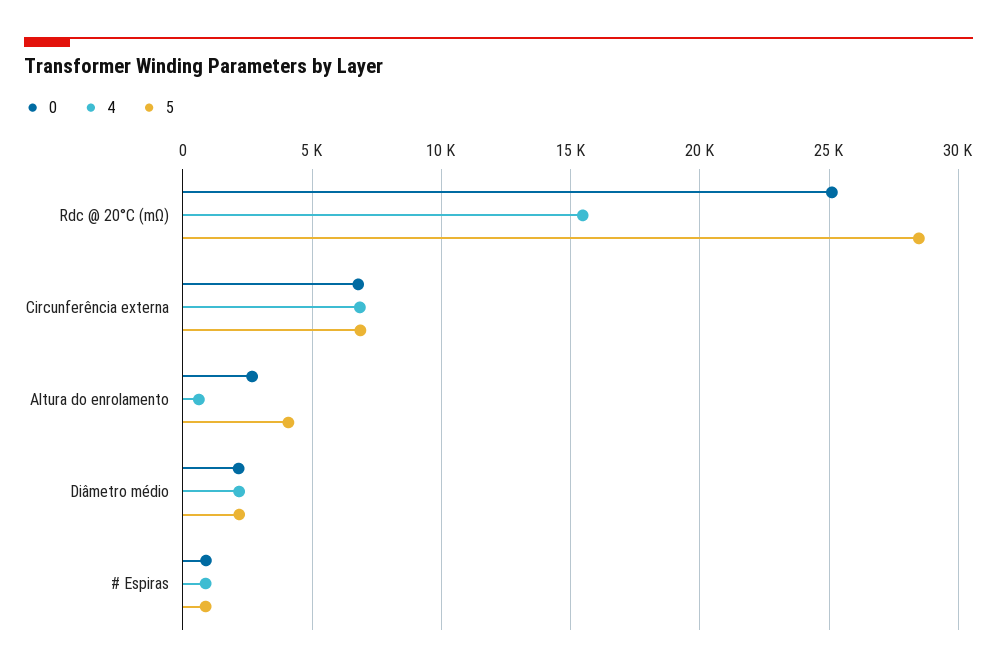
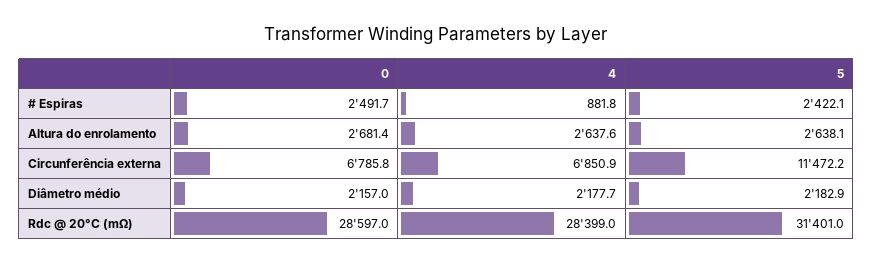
0, Rdc @ 20°C (mΩ): 25000 -> 28597
4, Rdc @ 20°C (mΩ): 15500 -> 28399
5, Rdc @ 20°C (mΩ): 28500 -> 31401
5, Circunferência externa: 7000 -> 11472.2
4, Altura do enrolamento: 500 -> 2637.6
5, Altura do enrolamento: 4000 -> 2638.1
0, # Espiras: 1000 -> 2491.7
5, # Espiras: 1000 -> 2422.1

